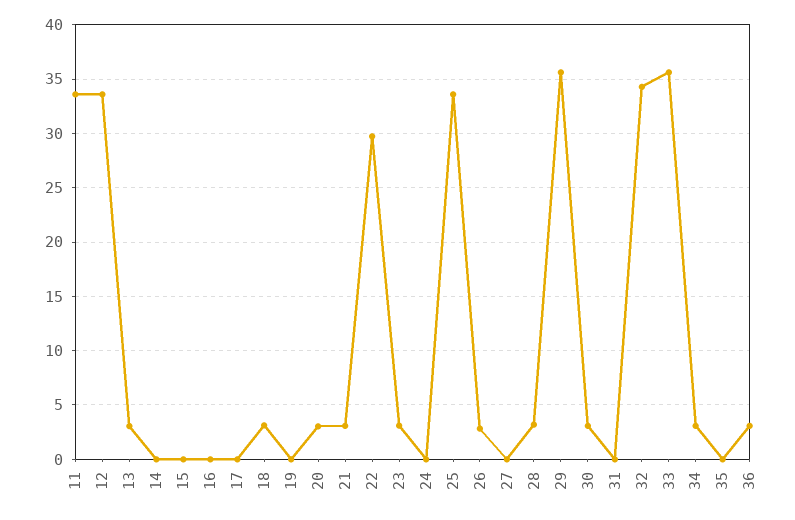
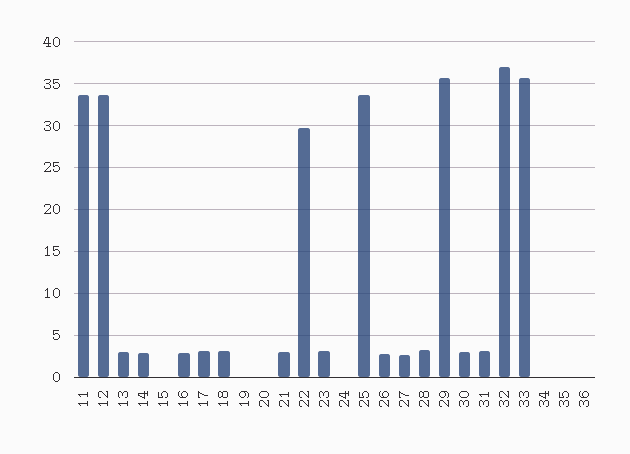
14: 0 -> 3
16: 0 -> 3
17: 0 -> 3
20: 3 -> 0
27: 0 -> 3
31: 0 -> 3
32: 34 -> 37
34: 3 -> 0
36: 3 -> 0

